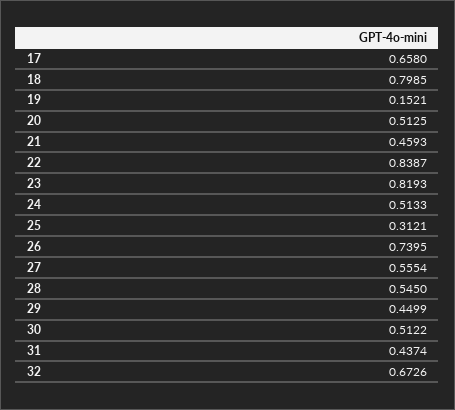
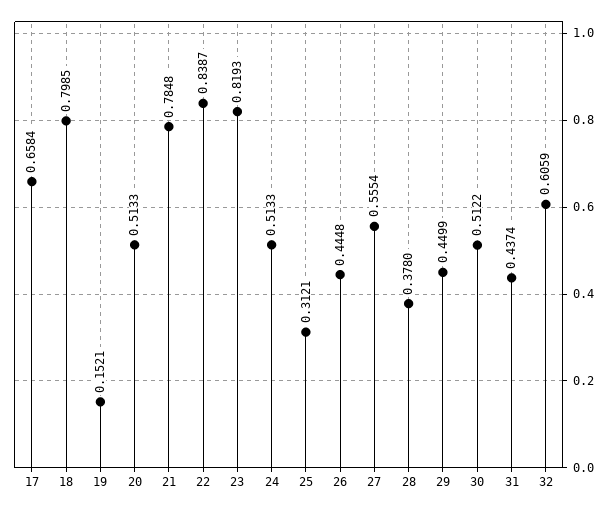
17: 0.658 -> 0.6584
20: 0.5125 -> 0.5133
21: 0.4593 -> 0.7848
26: 0.7395 -> 0.4448
28: 0.545 -> 0.378
32: 0.6726 -> 0.6059

